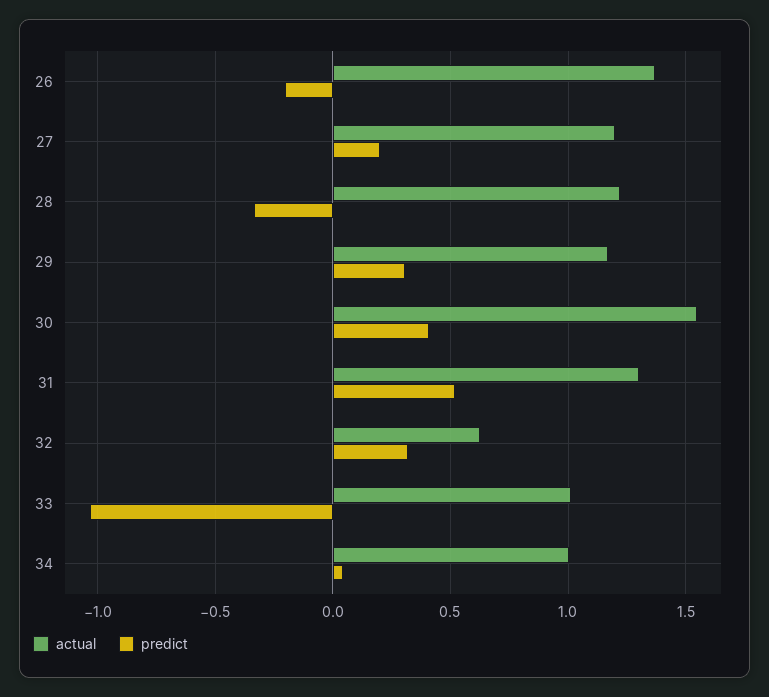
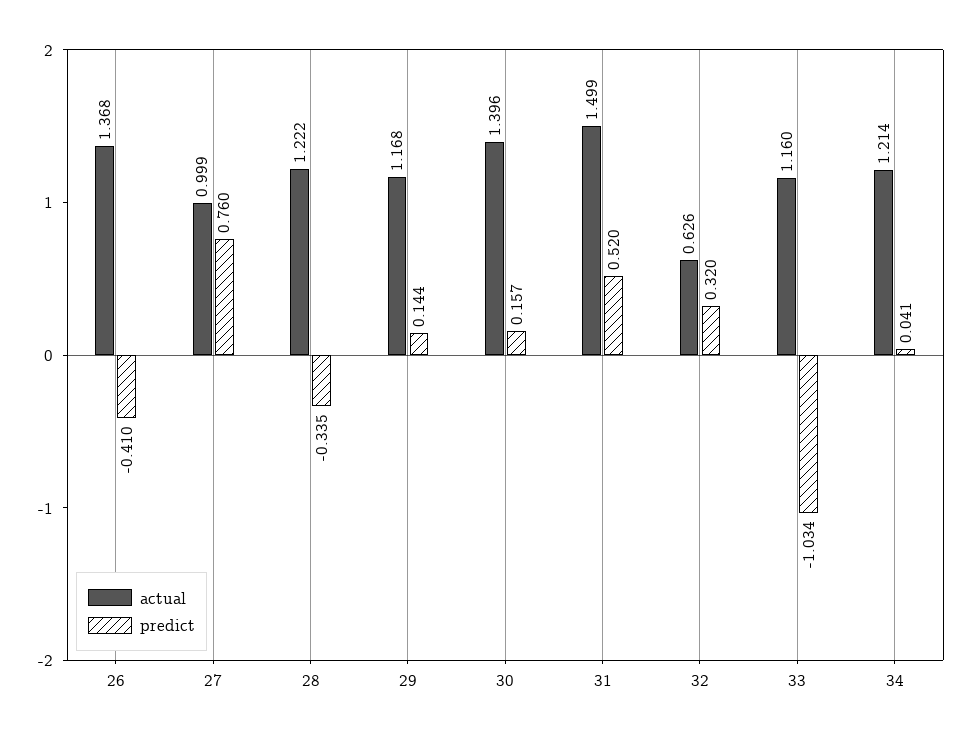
predict, 26: -0.2 -> -0.41
actual, 27: 1.2 -> 0.999
predict, 27: 0.2 -> 0.76
predict, 29: 0.3 -> 0.144
actual, 30: 1.55 -> 1.396
predict, 30: 0.4 -> 0.157
actual, 31: 1.3 -> 1.499
actual, 33: 1 -> 1.16
actual, 34: 1 -> 1.214

